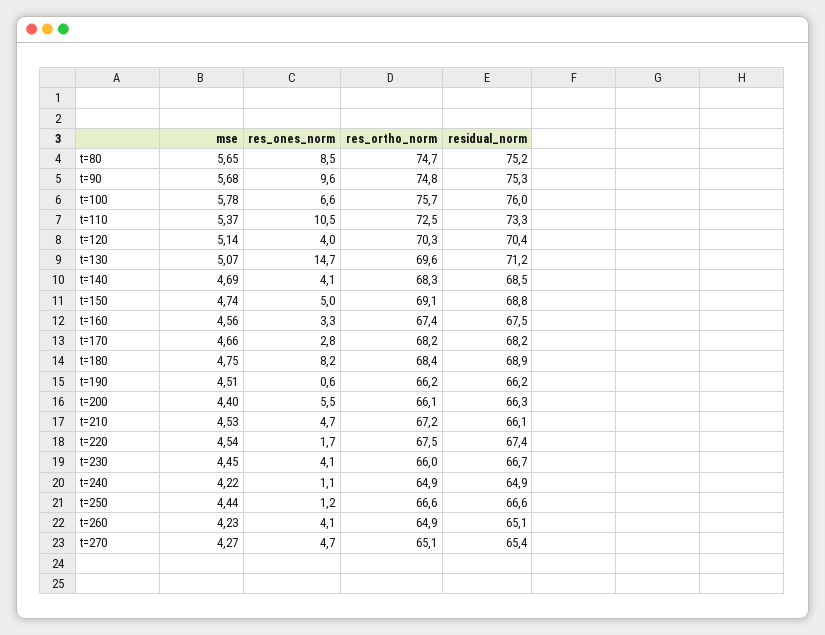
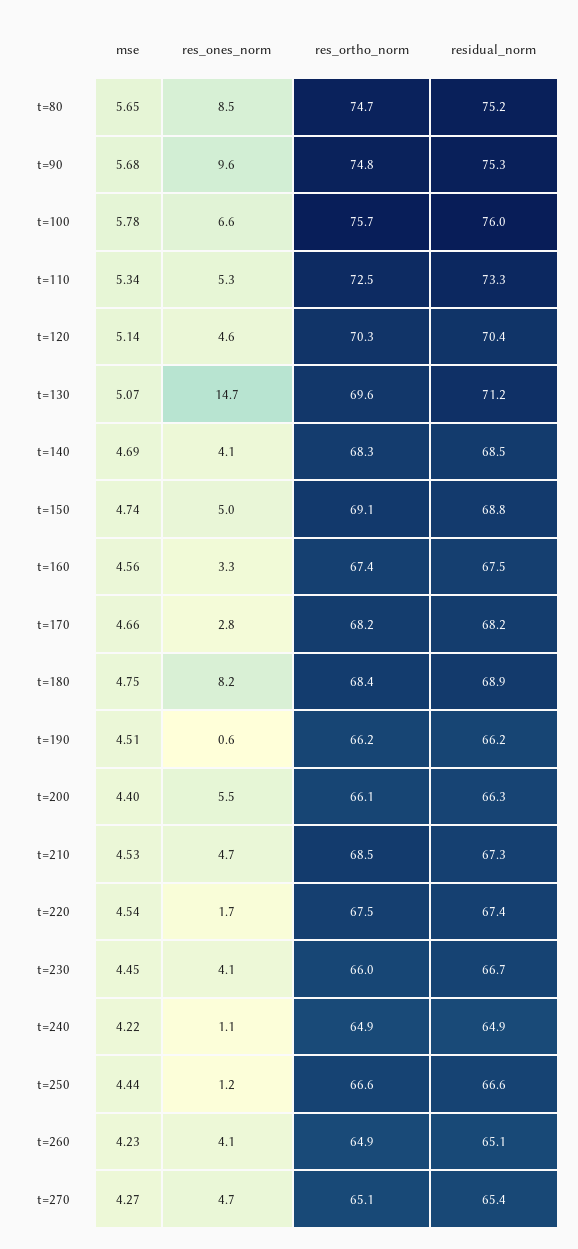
mse, t=110: 5.37 -> 5.34
res_ones_norm, t=110: 10.5 -> 5.3
res_ones_norm, t=120: 4 -> 4.6
res_ortho_norm, t=210: 67.2 -> 68.5
residual_norm, t=210: 66.1 -> 67.3

